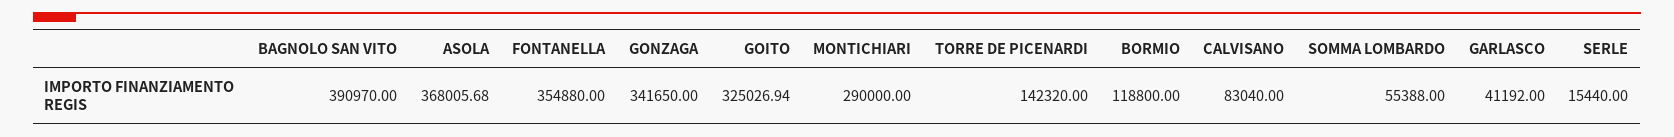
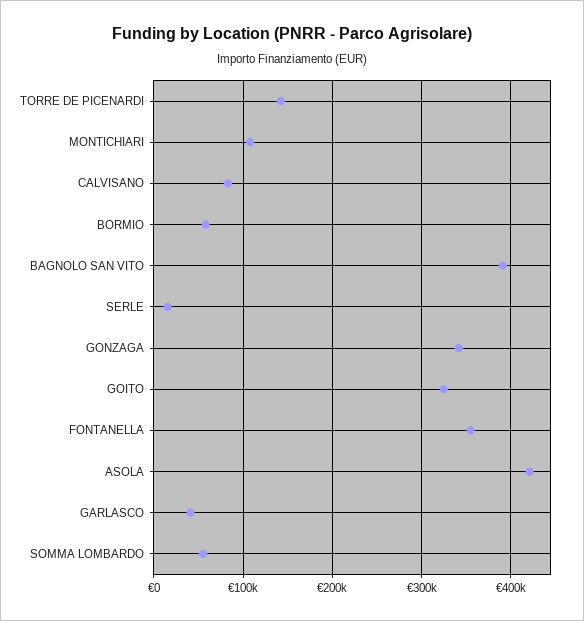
ASOLA: 368005.68 -> 420000
MONTICHIARI: 290000 -> 110000
BORMIO: 118800 -> 60000

